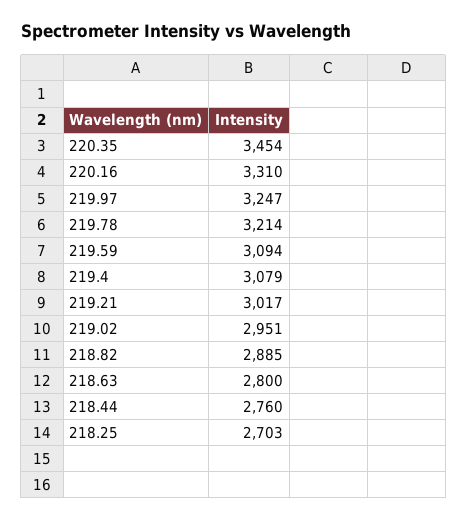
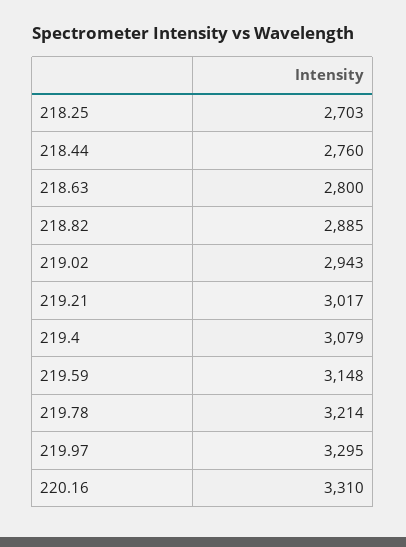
220.35: 3454 -> none
219.97: 3247 -> 3295
219.59: 3094 -> 3148
219.02: 2951 -> 2943

